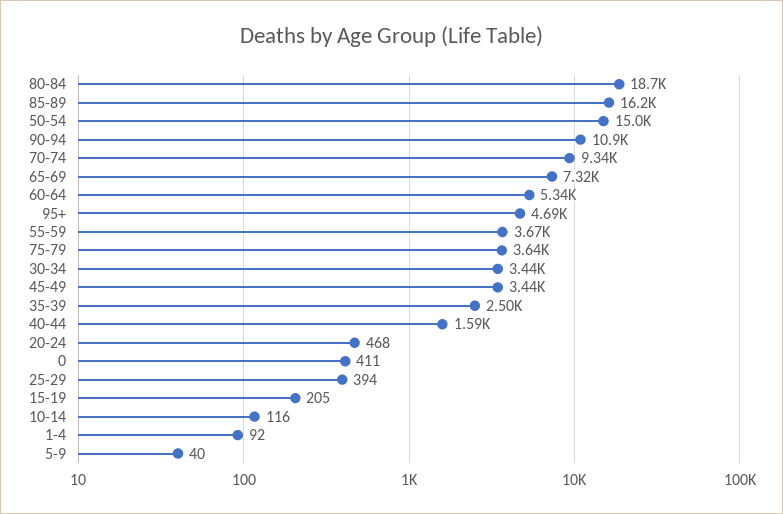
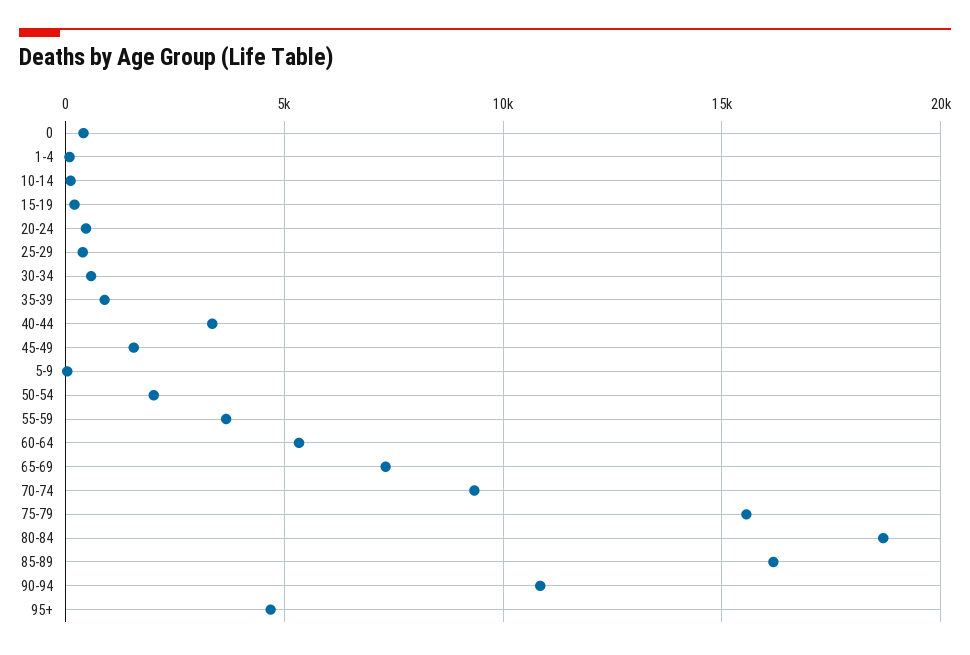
50-54: 15000 -> 2000
75-79: 3640 -> 15500
30-34: 3440 -> 500
45-49: 3440 -> 1500
35-39: 2500 -> 1000
40-44: 1590 -> 3500

